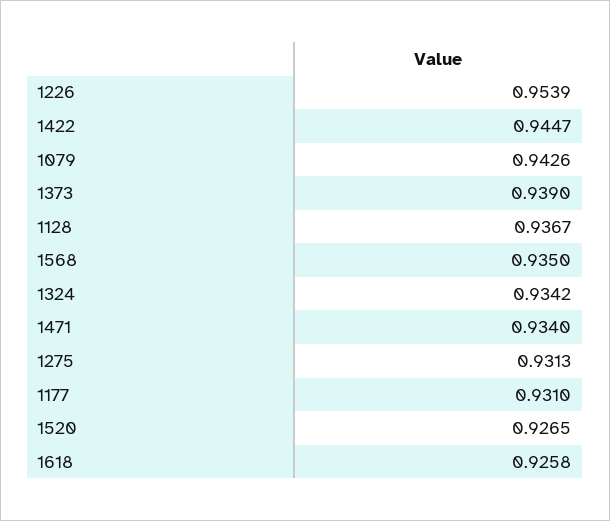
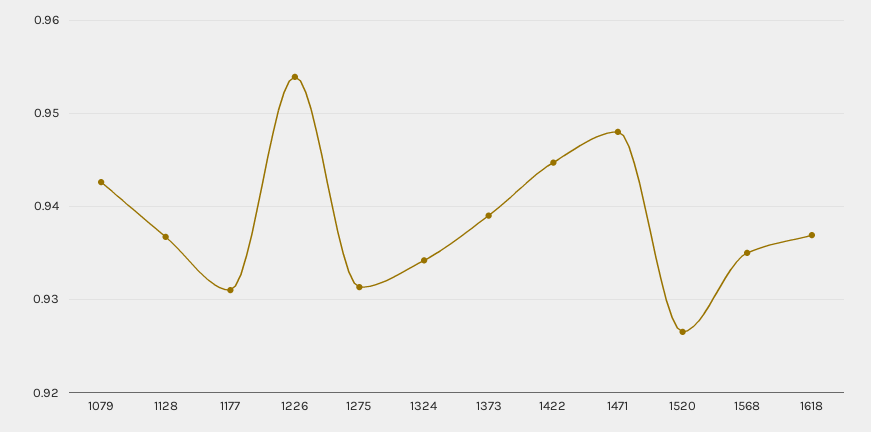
1471: 0.934 -> 0.948
1618: 0.9258 -> 0.937

